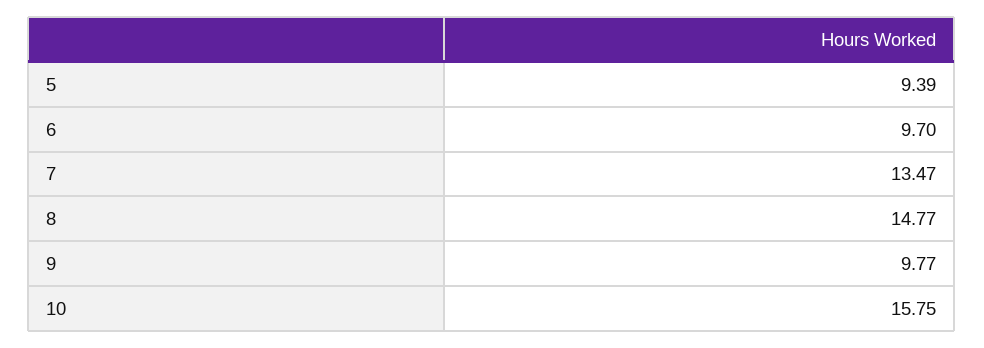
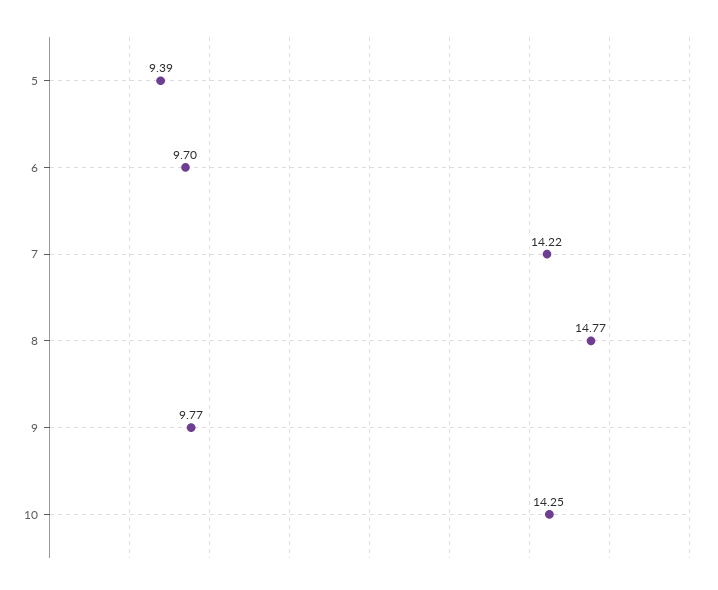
7: 13.47 -> 14.22
10: 15.75 -> 14.25

